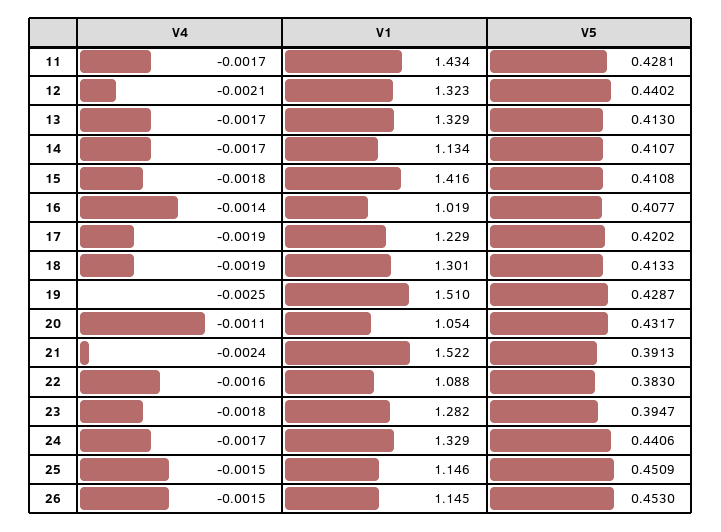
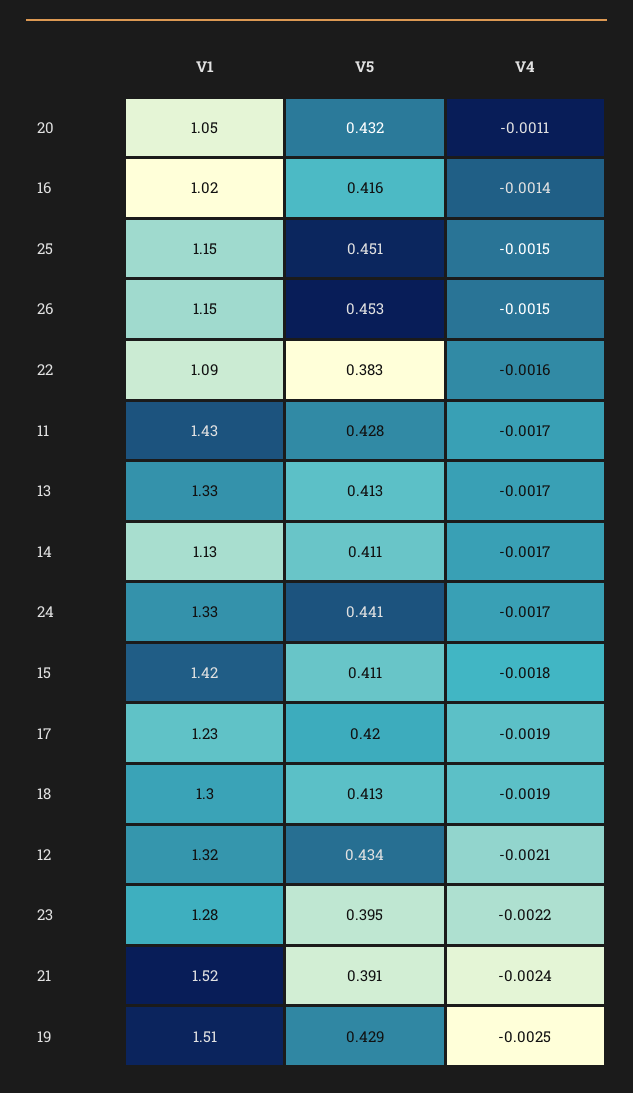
V5, 12: 0.4402 -> 0.434
V5, 16: 0.4077 -> 0.416
V4, 23: -0.0018 -> -0.0022

